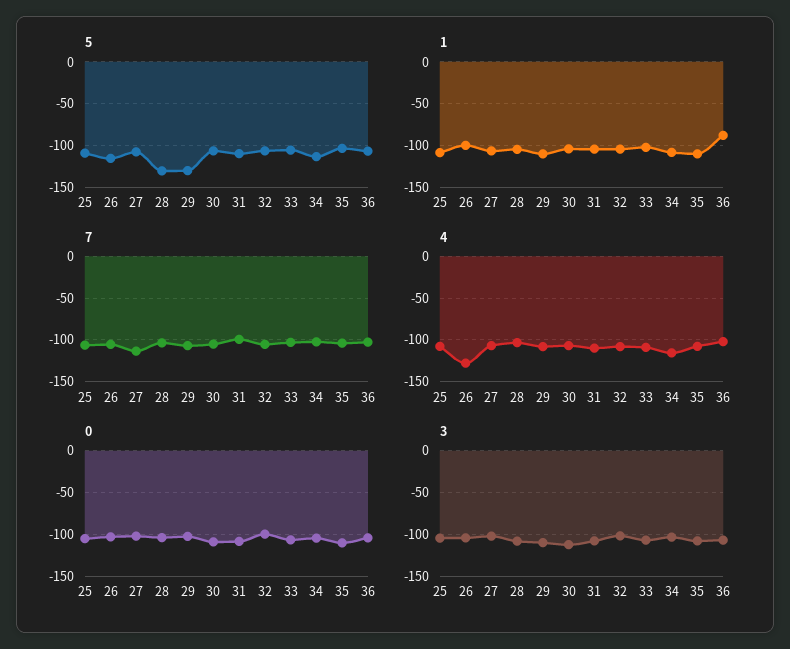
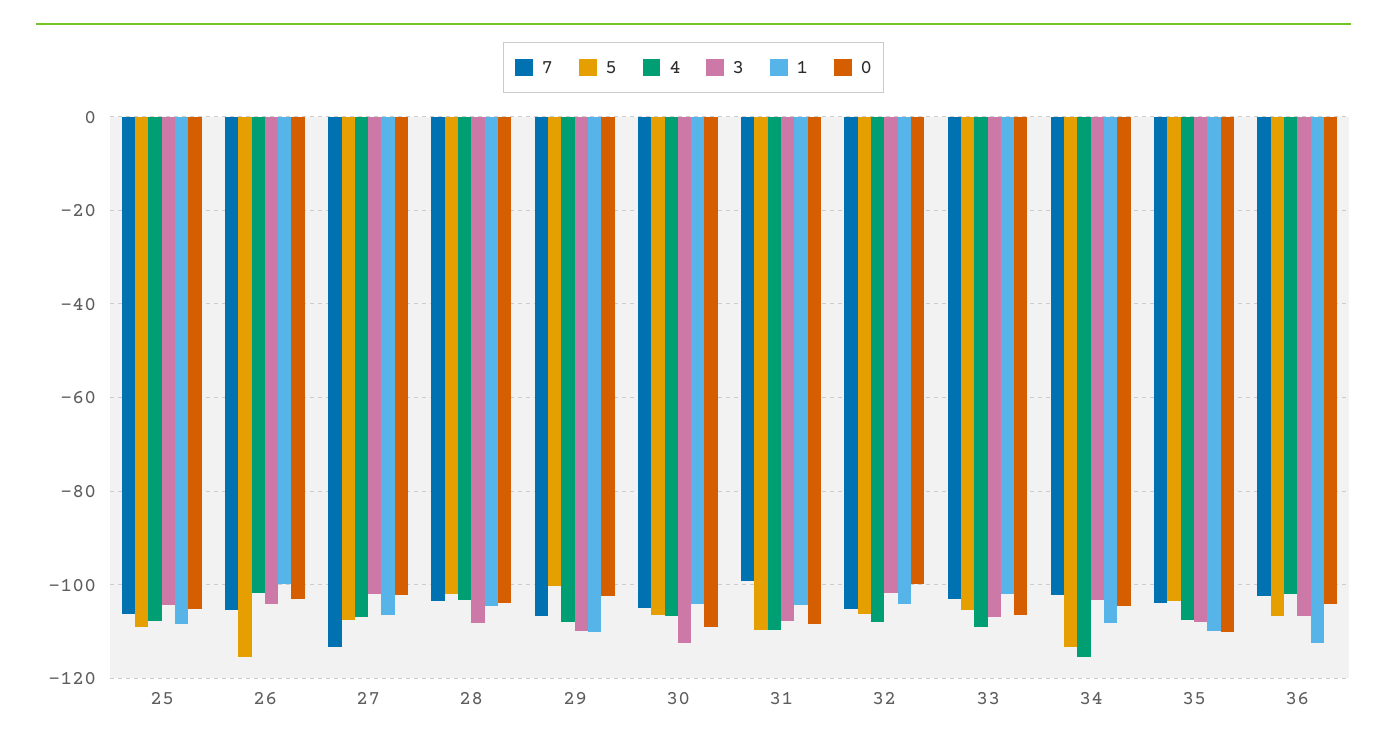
5, 28: -130 -> -102
5, 29: -130 -> -100
1, 36: -90 -> -112
4, 26: -130 -> -102

